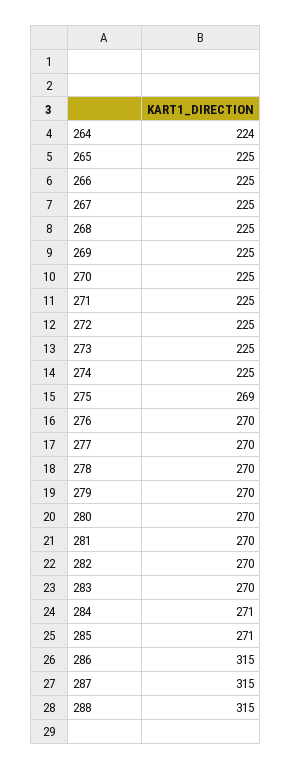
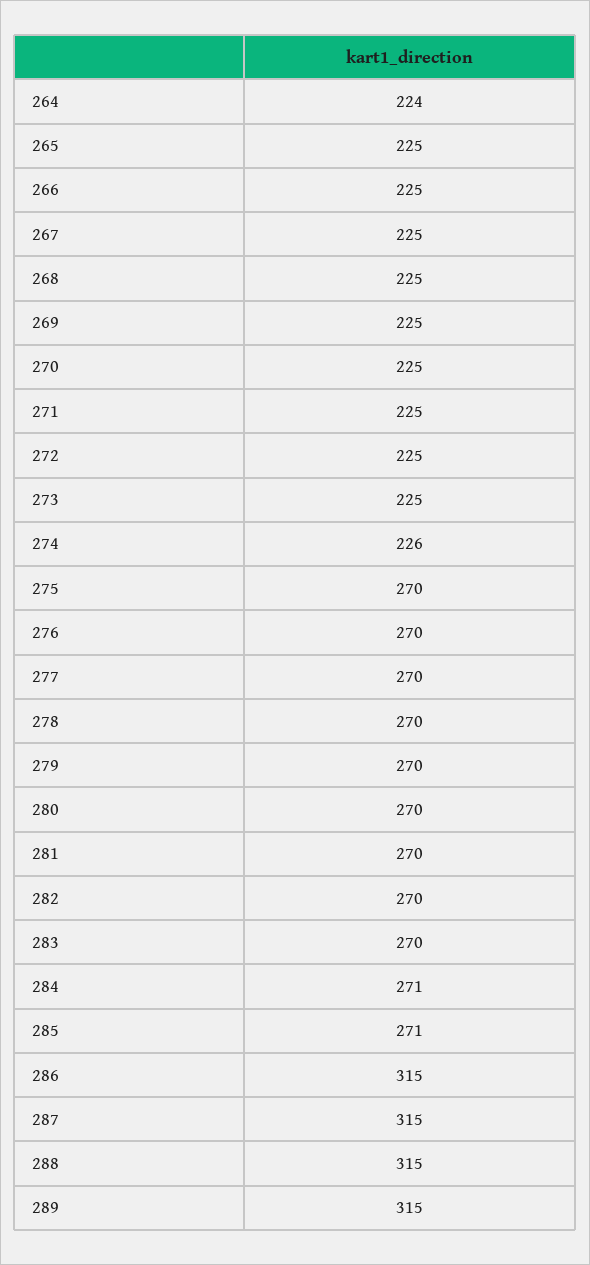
274: 225 -> 226
275: 269 -> 270
289: none -> 315

